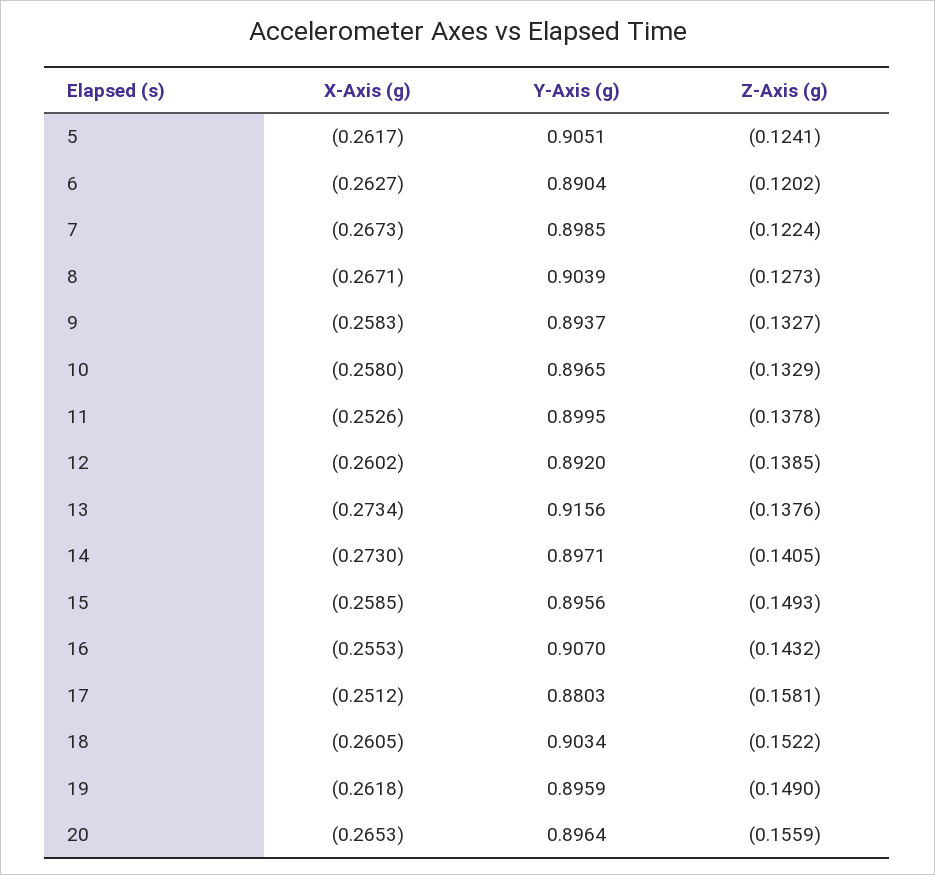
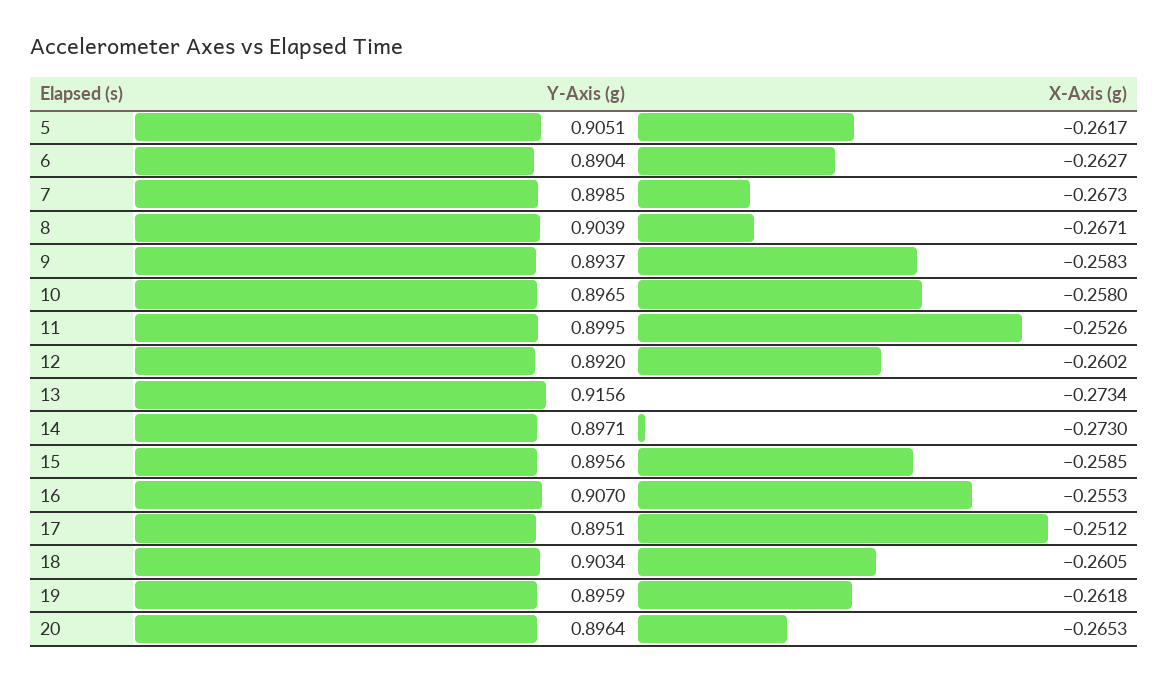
Z-Axis (g), 5: -0.1241 -> none
Z-Axis (g), 6: -0.1202 -> none
Z-Axis (g), 7: -0.1224 -> none
Z-Axis (g), 8: -0.1273 -> none
Z-Axis (g), 9: -0.1327 -> none
Z-Axis (g), 10: -0.1329 -> none
Z-Axis (g), 11: -0.1378 -> none
Z-Axis (g), 12: -0.1385 -> none
Z-Axis (g), 13: -0.1376 -> none
Z-Axis (g), 14: -0.1405 -> none
Z-Axis (g), 15: -0.1493 -> none
Z-Axis (g), 16: -0.1432 -> none
Y-Axis (g), 17: 0.8803 -> 0.8951
Z-Axis (g), 17: -0.1581 -> none
Z-Axis (g), 18: -0.1522 -> none
Z-Axis (g), 19: -0.149 -> none
Z-Axis (g), 20: -0.1559 -> none

